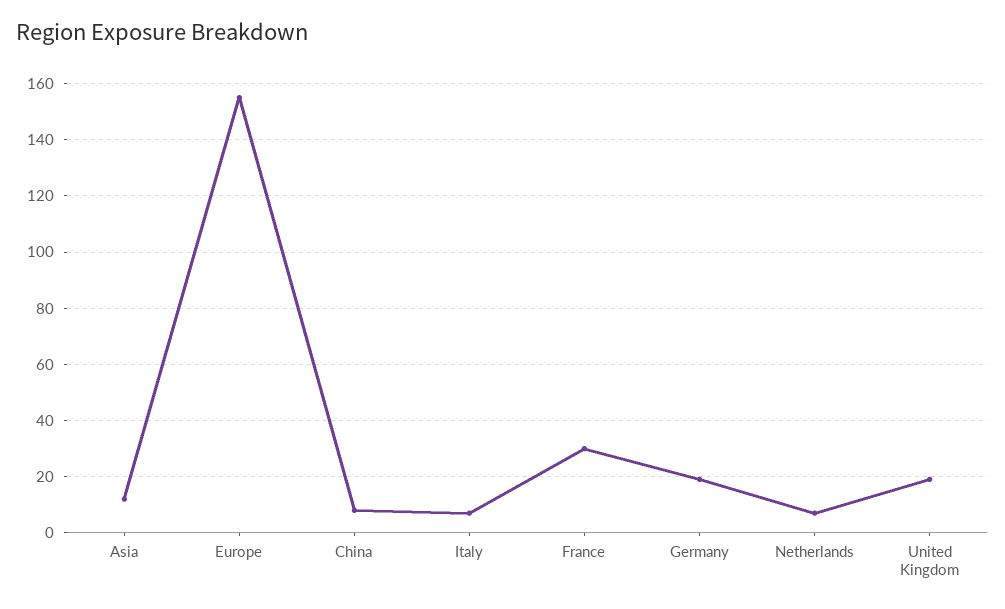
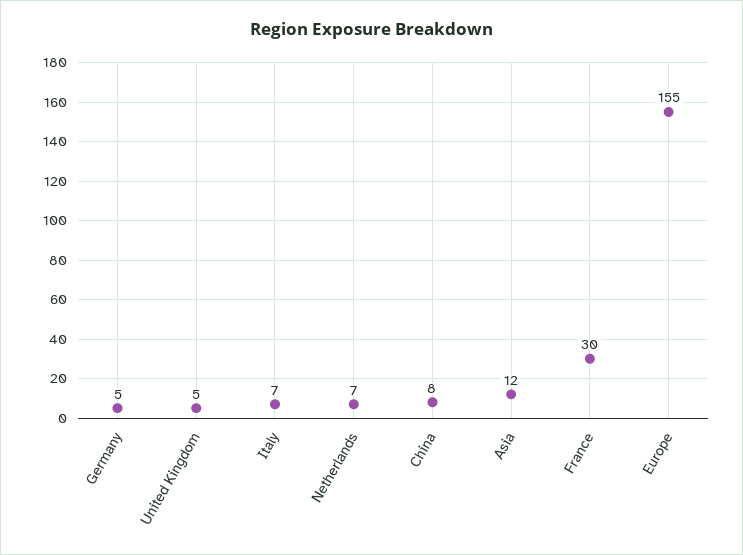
Germany: 20 -> 5
United Kingdom: 20 -> 5

